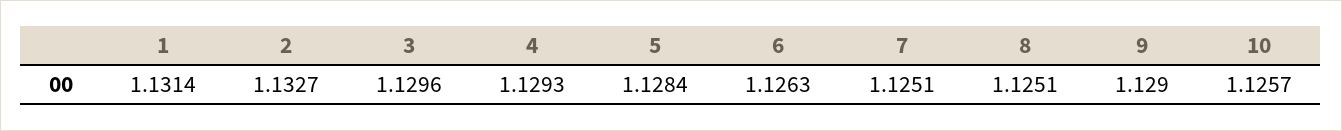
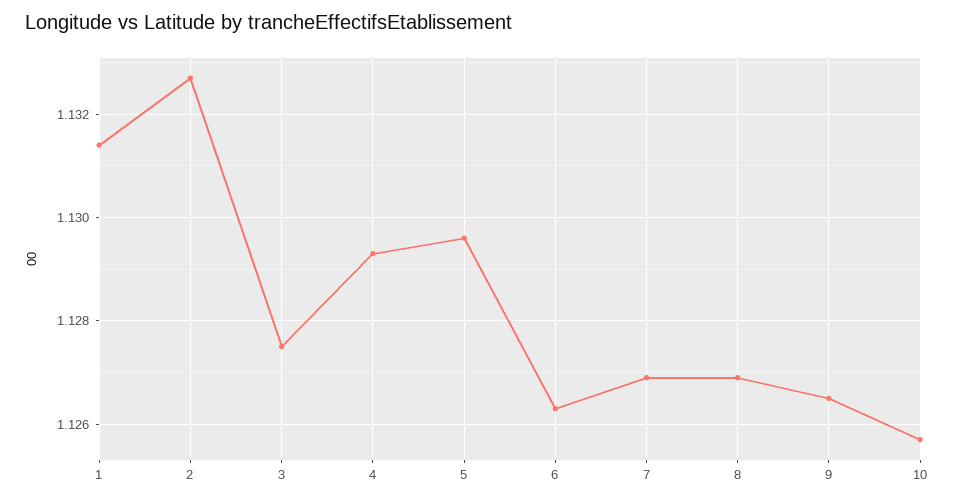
3: 1.1296 -> 1.1275
5: 1.1284 -> 1.1295
7: 1.1251 -> 1.127
8: 1.1251 -> 1.127
9: 1.129 -> 1.1265

